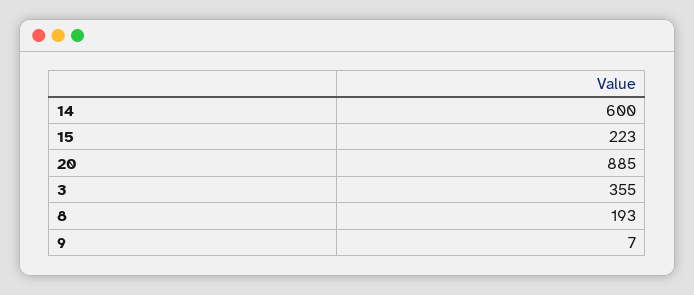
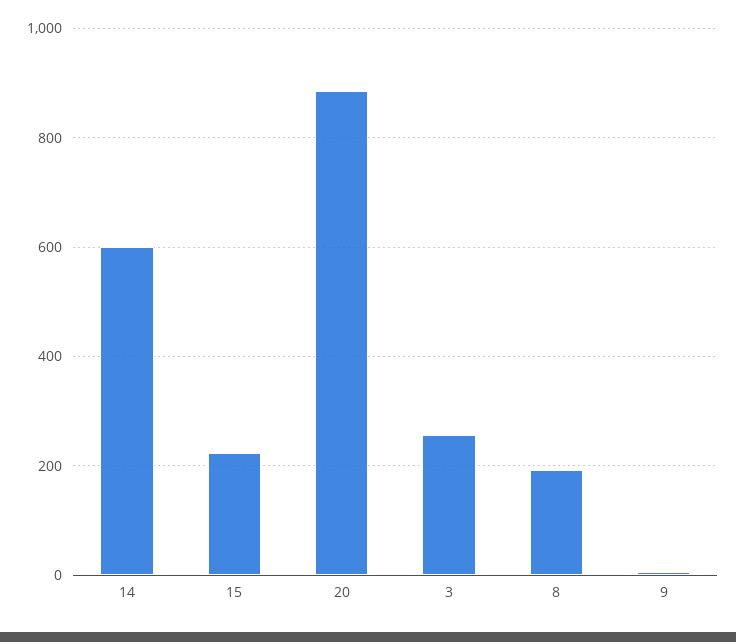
3: 355 -> 260

